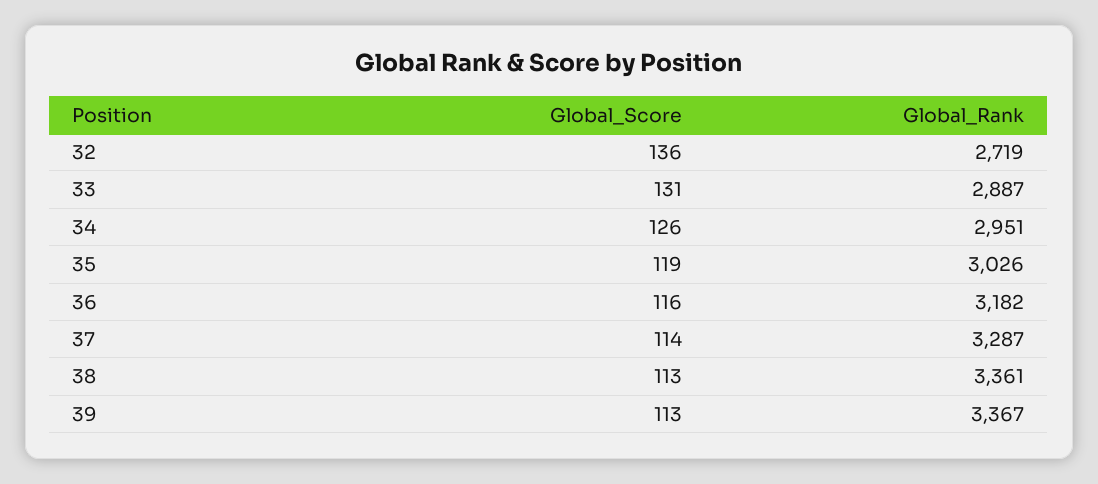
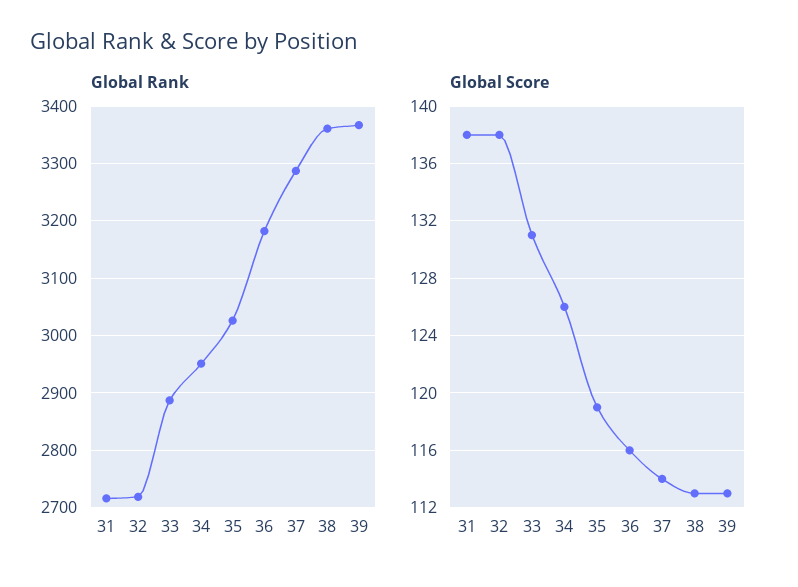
Global_Score, 32: 136 -> 138
Global_Rank, 31: none -> 2720
Global_Score, 31: none -> 138

